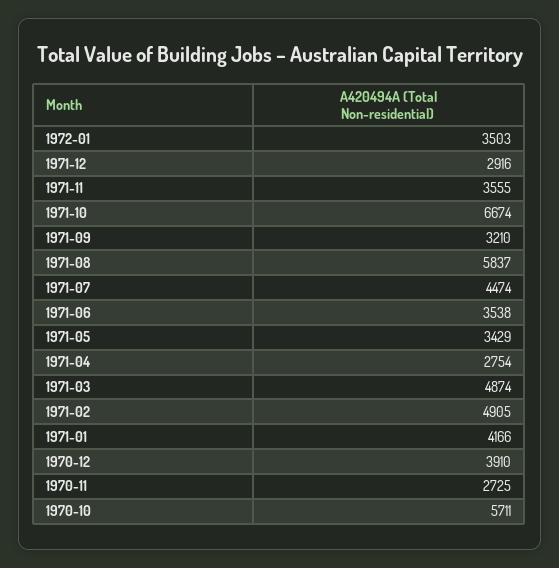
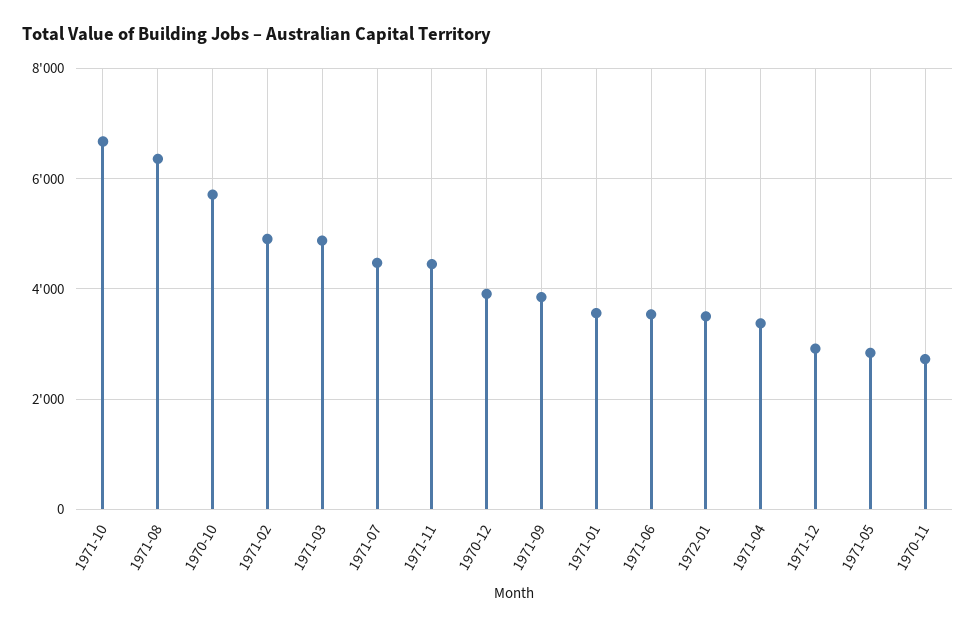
1971-11: 3555 -> 4400
1971-09: 3210 -> 3800
1971-08: 5837 -> 6400
1971-05: 3429 -> 2800
1971-04: 2754 -> 3400
1971-01: 4166 -> 3600

